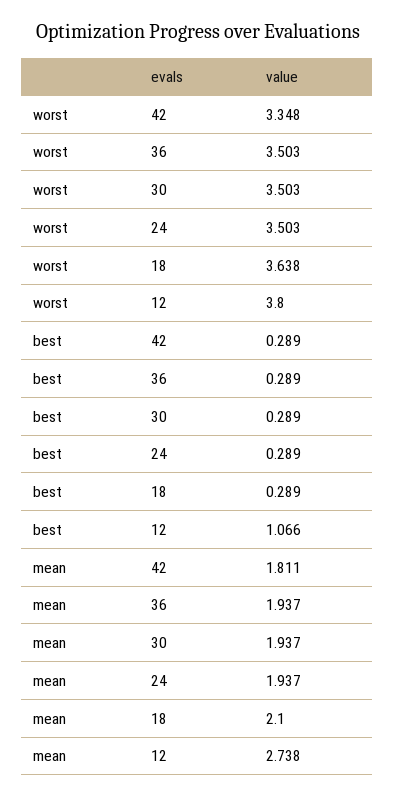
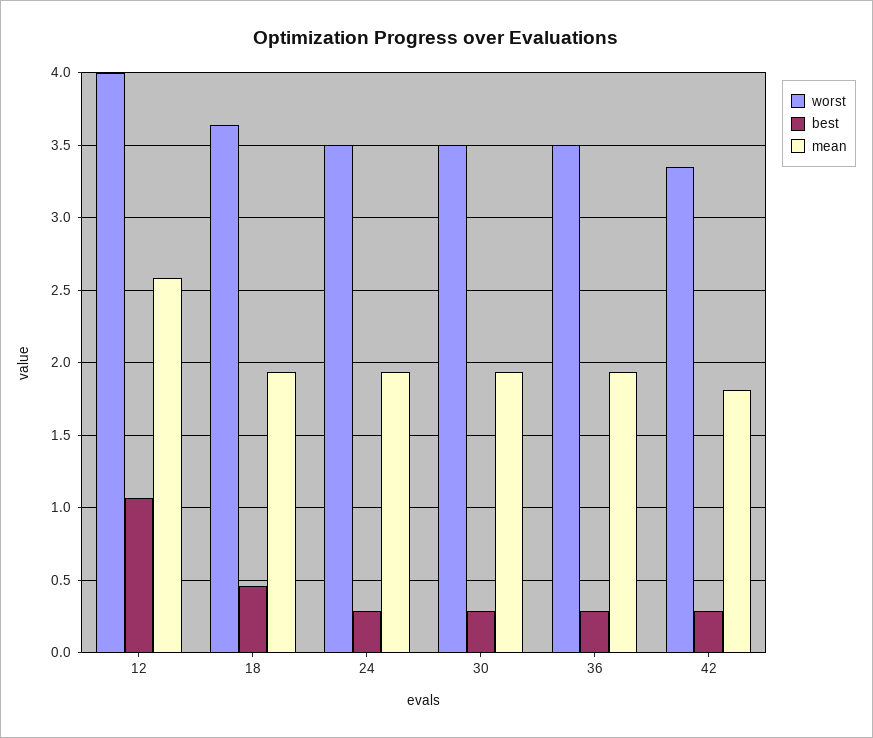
worst, 12: 3.8 -> 4
best, 18: 0.289 -> 0.45
mean, 18: 2.1 -> 1.95
mean, 12: 2.738 -> 2.6

